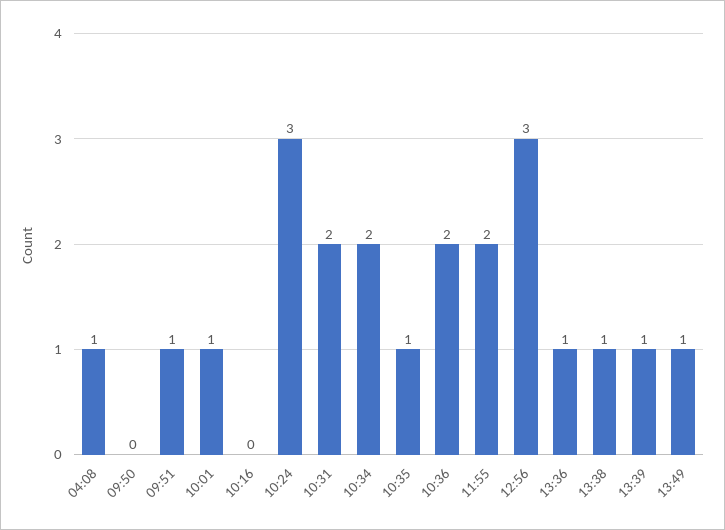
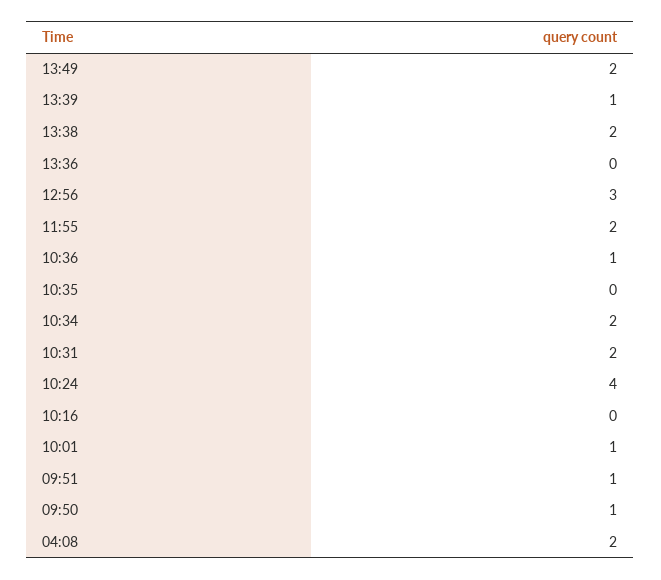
04:08: 1 -> 2
09:50: 0 -> 1
10:24: 3 -> 4
10:35: 1 -> 0
10:36: 2 -> 1
13:36: 1 -> 0
13:38: 1 -> 2
13:49: 1 -> 2

